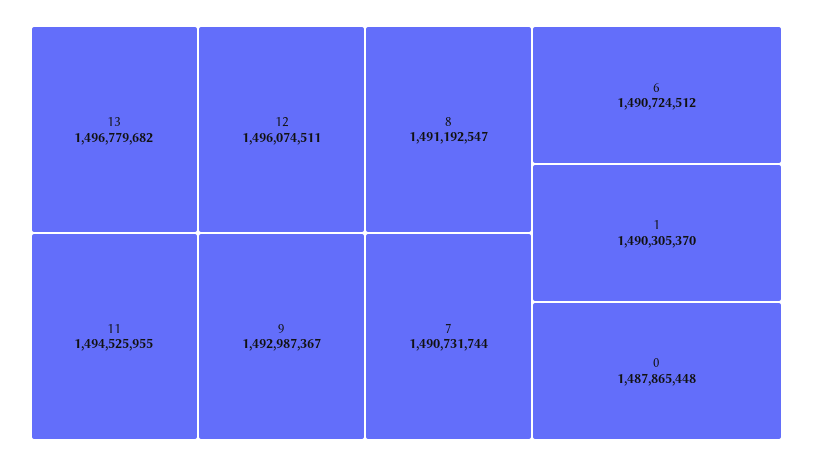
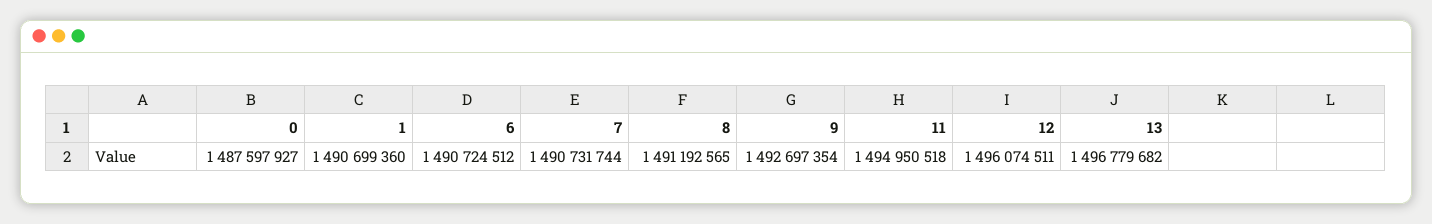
11: 1494525955 -> 1494950518
9: 1492987367 -> 1492697354
8: 1491192547 -> 1491192565
1: 1490305370 -> 1490699360
0: 1487865448 -> 1487597927

